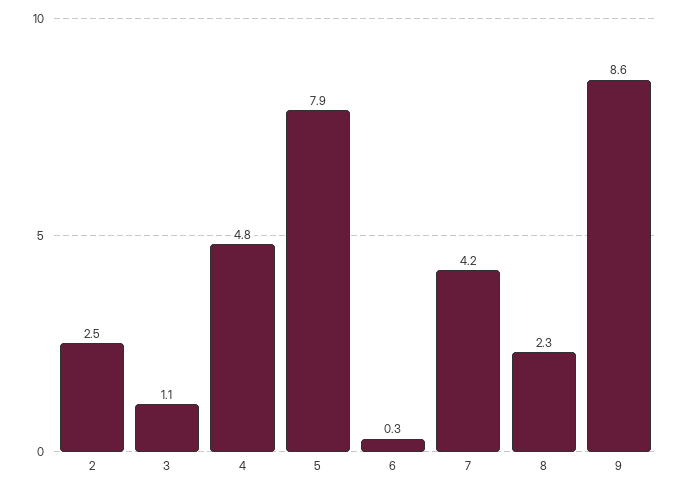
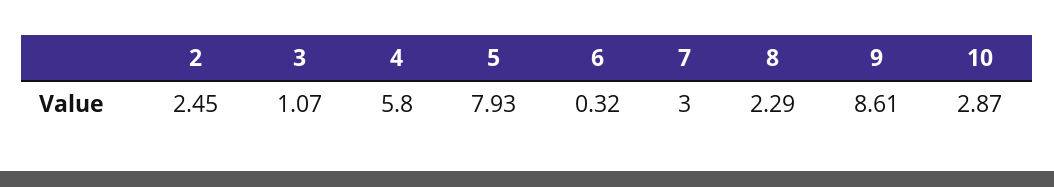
4: 4.8 -> 5.8
7: 4.2 -> 3
10: none -> 2.87

